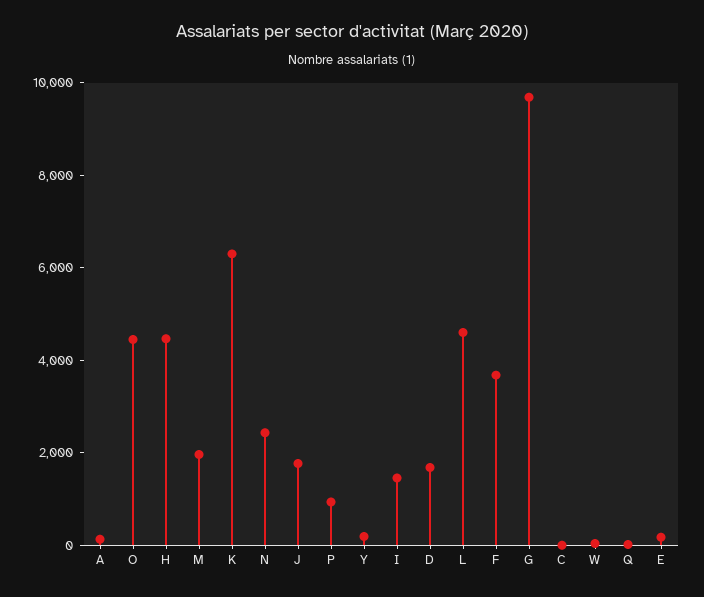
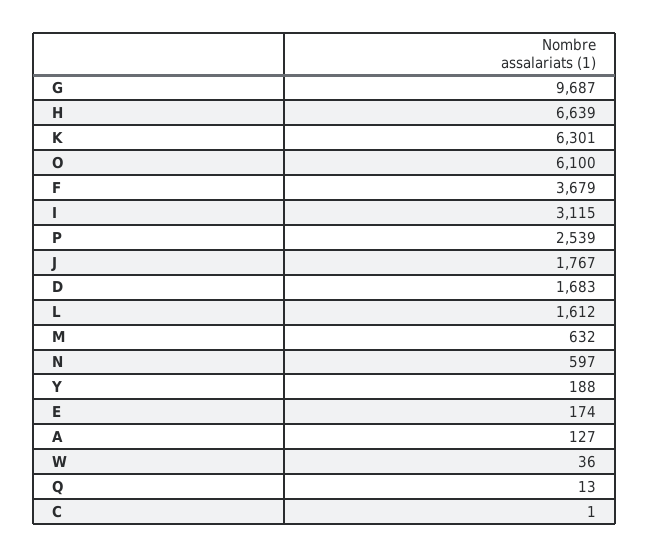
O: 4500 -> 6100
H: 4500 -> 6639
M: 2000 -> 632
N: 2500 -> 597
P: 1000 -> 2539
I: 1500 -> 3115
L: 4500 -> 1612

